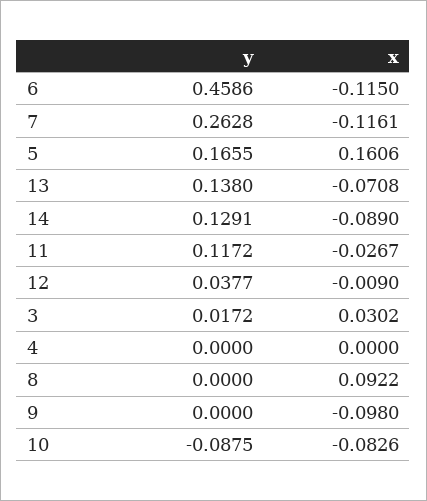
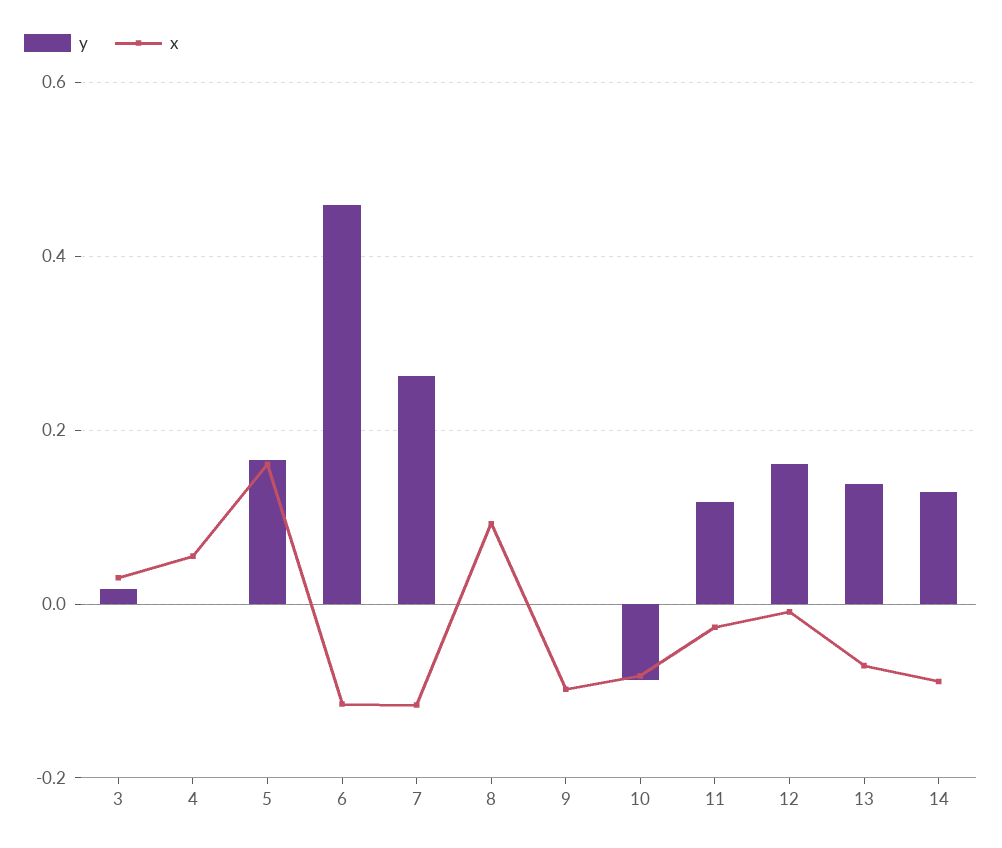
y, 12: 0.0377 -> 0.16
x, 4: 0 -> 0.06

